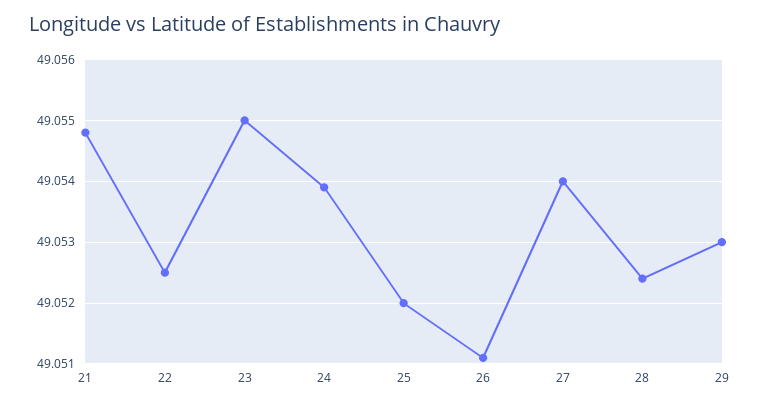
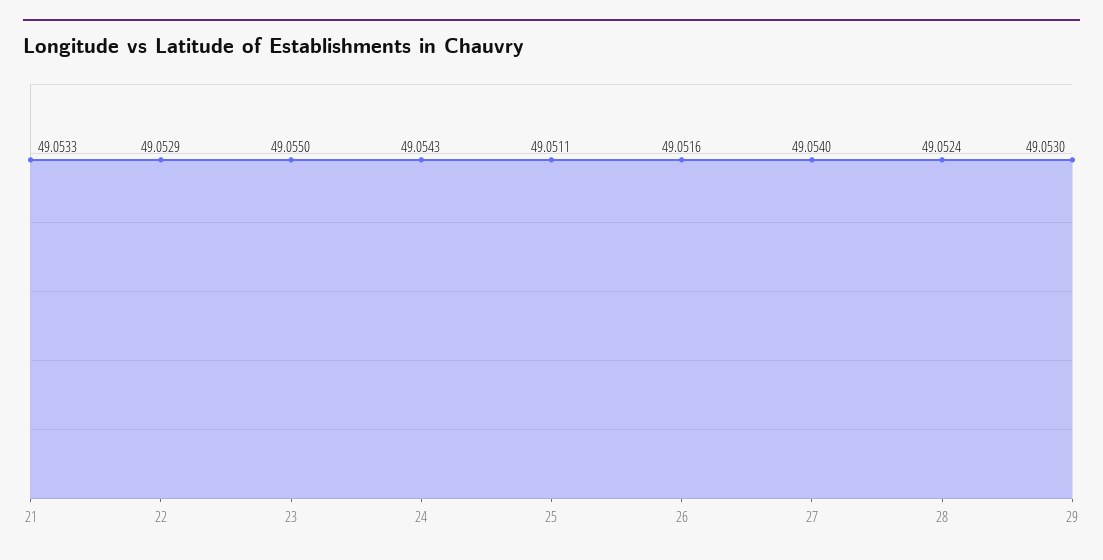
21: 49.0548 -> 49.0533
22: 49.0525 -> 49.0529
24: 49.0539 -> 49.0543
25: 49.052 -> 49.0511
26: 49.0511 -> 49.0516

